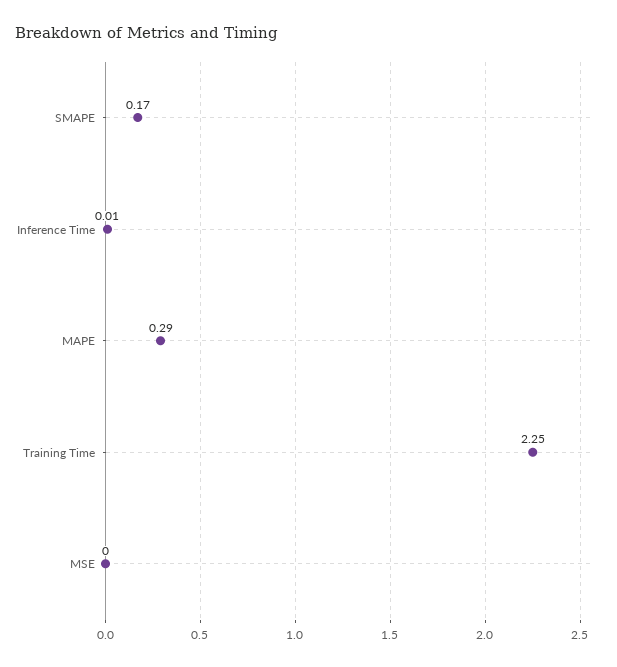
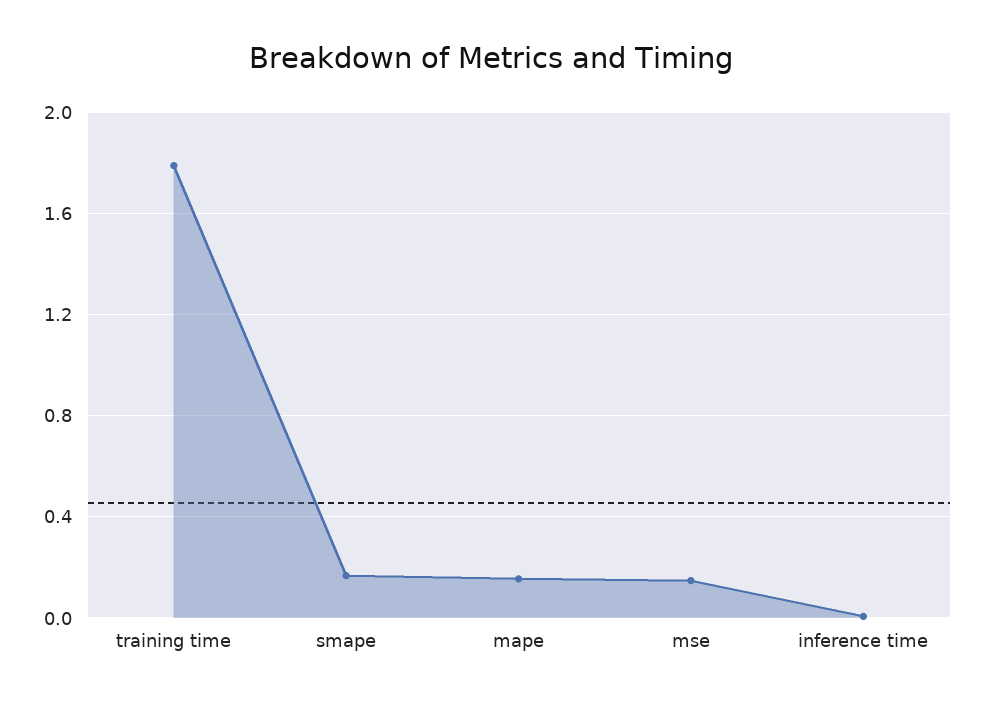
MAPE: 0.29 -> 0.15
Training Time: 2.25 -> 1.8
MSE: 0 -> 0.15

